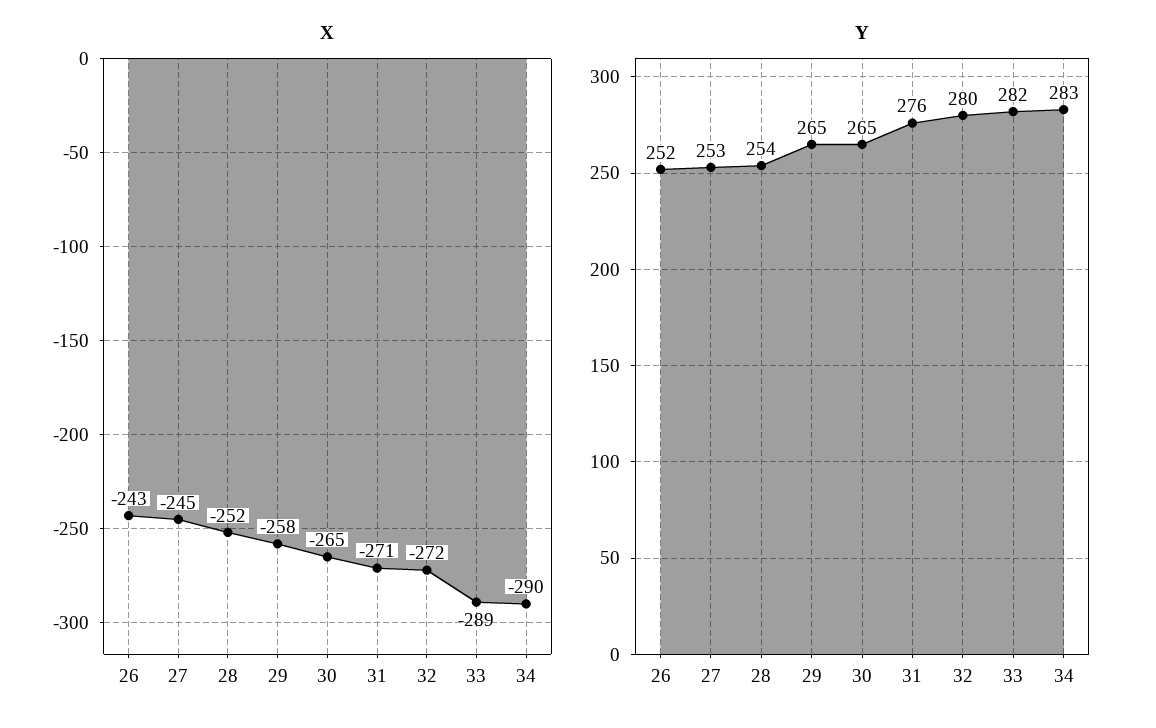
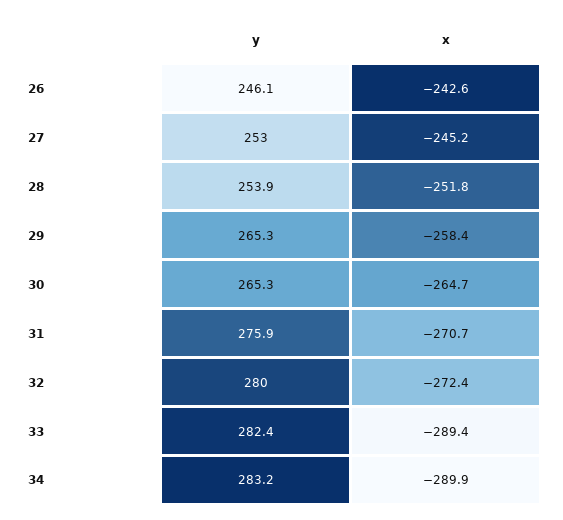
Y, 26: 252 -> 246.1

